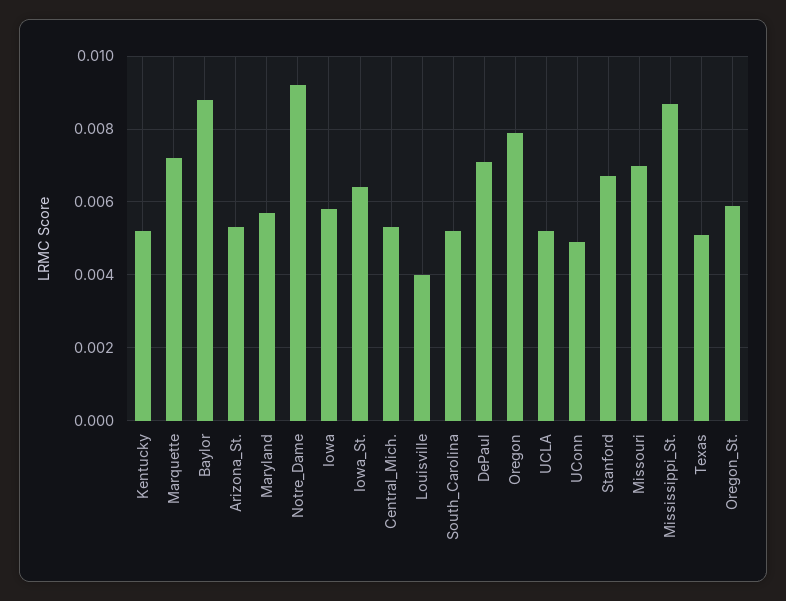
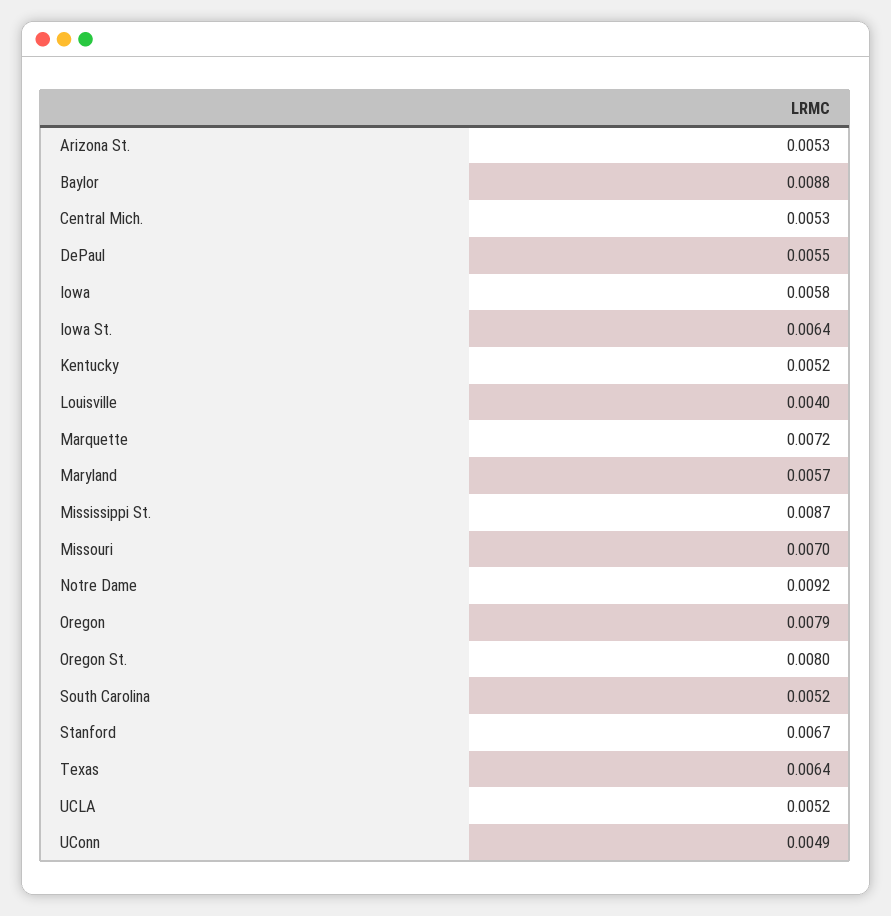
DePaul: 0.007 -> 0.0055
Texas: 0.005 -> 0.0064
Oregon_St.: 0.006 -> 0.008

